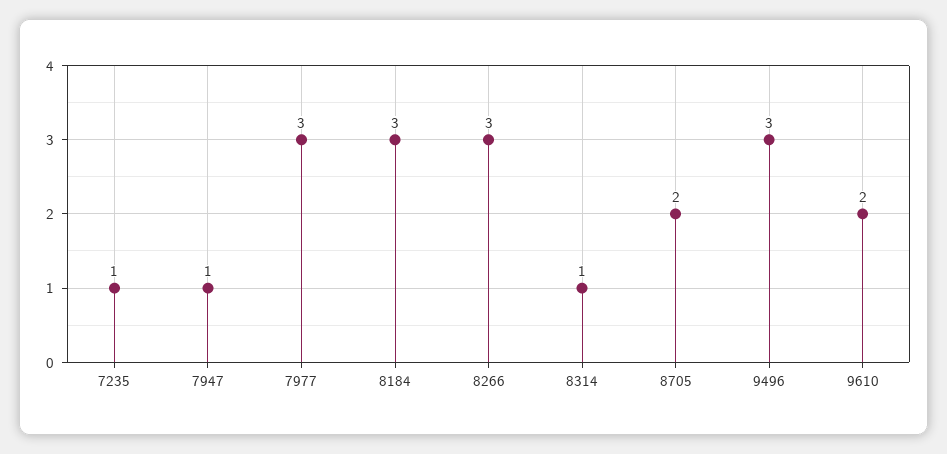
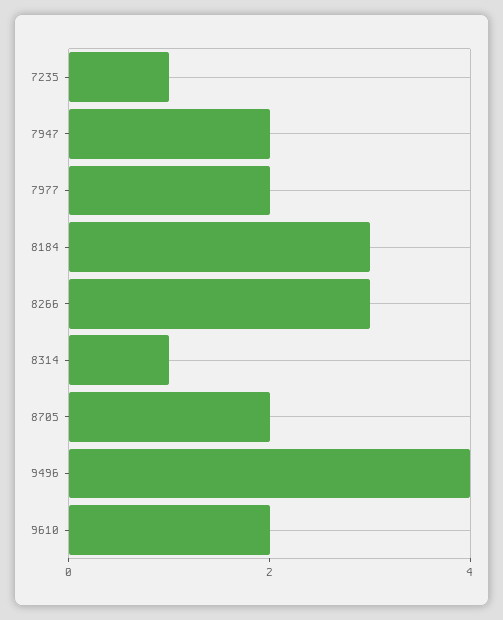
7947: 1 -> 2
7977: 3 -> 2
9496: 3 -> 4

